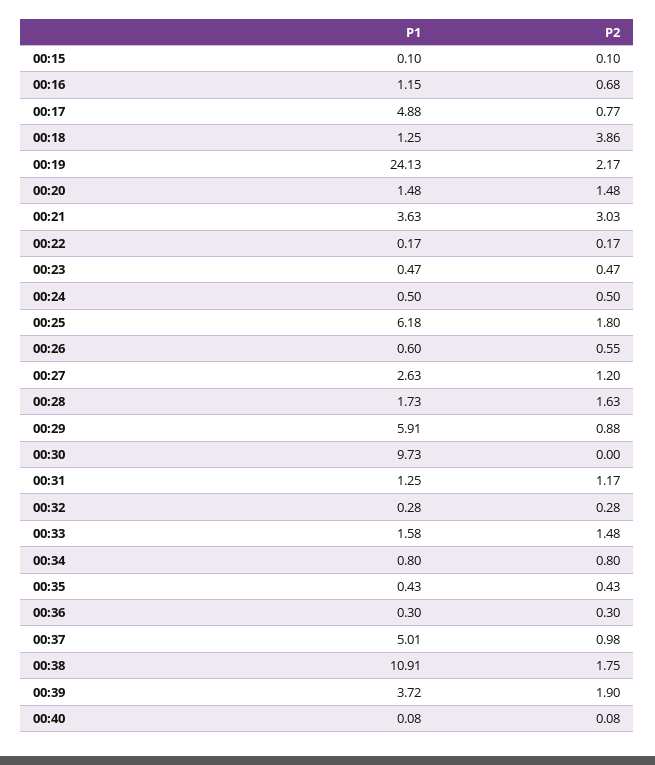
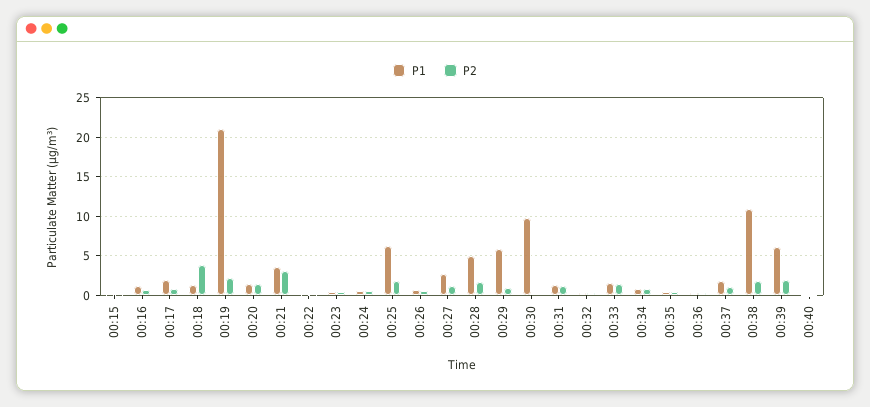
P1, 00:17: 4.88 -> 2
P1, 00:19: 24.13 -> 21
P1, 00:28: 1.73 -> 5
P1, 00:37: 5.01 -> 2
P1, 00:39: 3.72 -> 6

